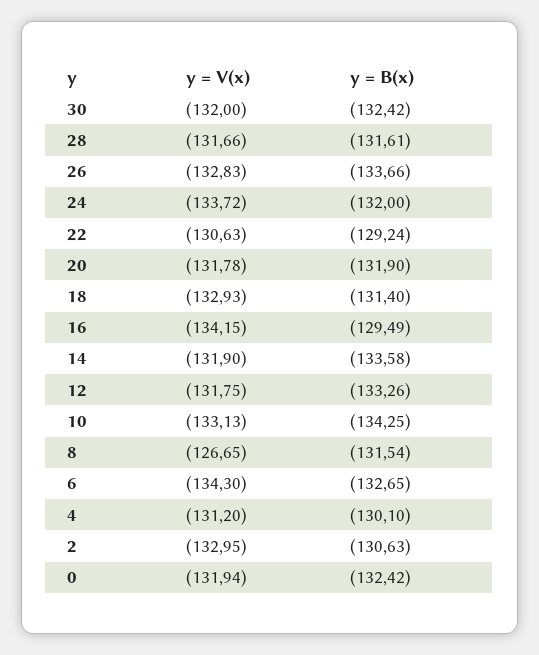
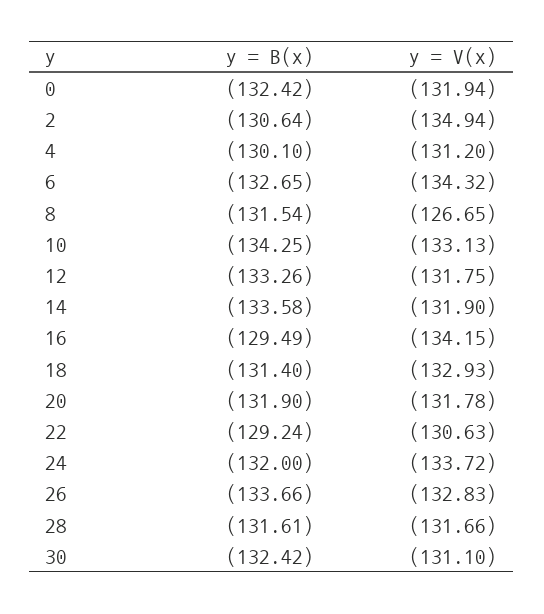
y = V(x), 30: -132 -> -131.1
y = V(x), 6: -134.3 -> -134.32
y = V(x), 2: -132.95 -> -134.94
y = B(x), 2: -130.63 -> -130.64

